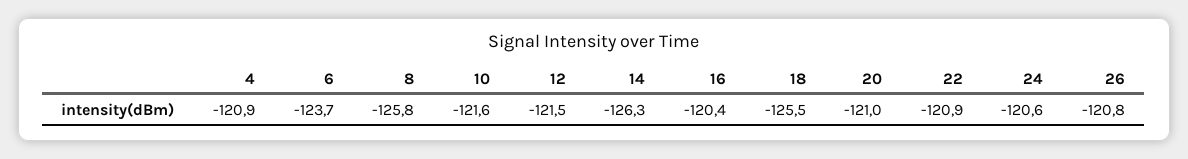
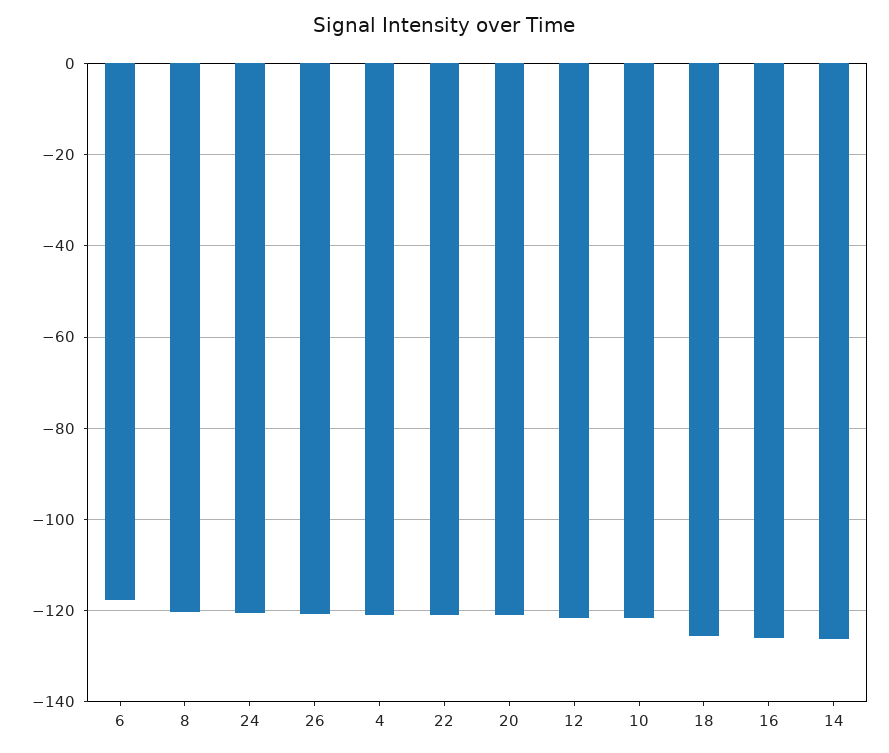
6: -123.7 -> -118
8: -125.8 -> -120
16: -120.4 -> -126

